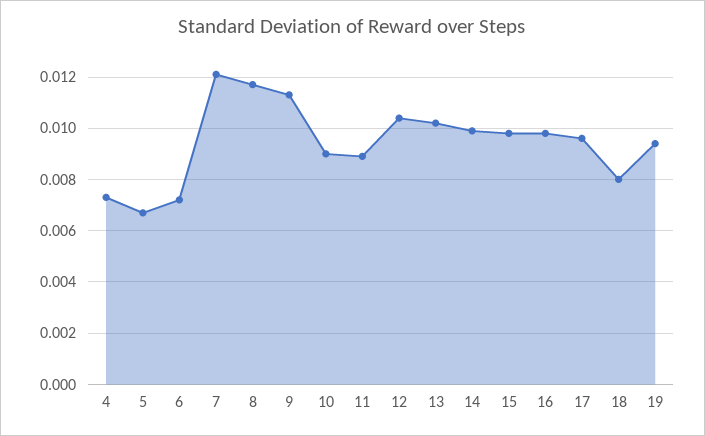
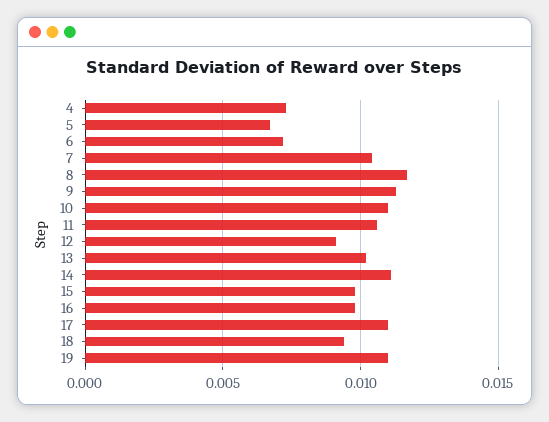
7: 0.012 -> 0.0105
10: 0.009 -> 0.011
11: 0.009 -> 0.0105
12: 0.0105 -> 0.009
14: 0.01 -> 0.011
17: 0.0095 -> 0.011
18: 0.008 -> 0.0095
19: 0.0095 -> 0.011

